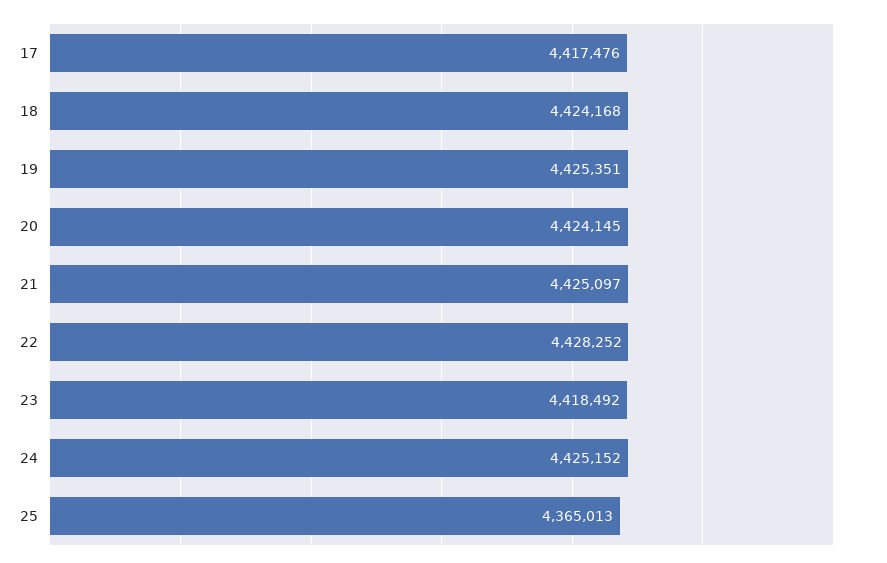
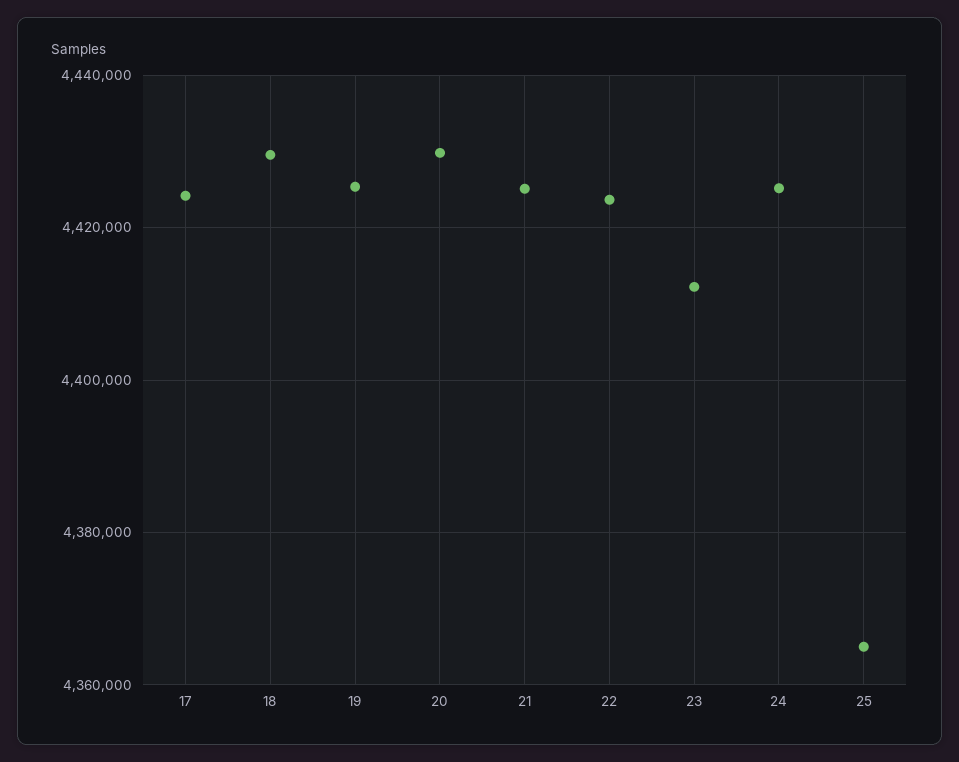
17: 4417476 -> 4424000
18: 4424168 -> 4430000
20: 4424145 -> 4430000
22: 4428252 -> 4424000
23: 4418492 -> 4412000

